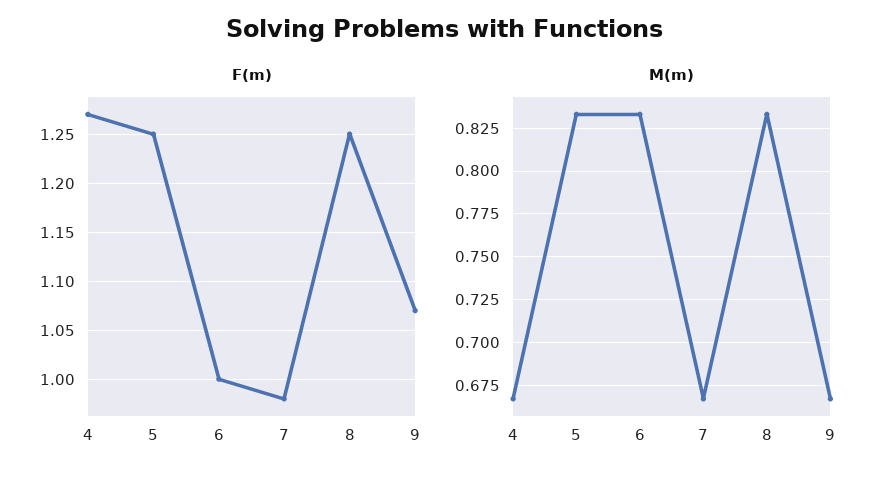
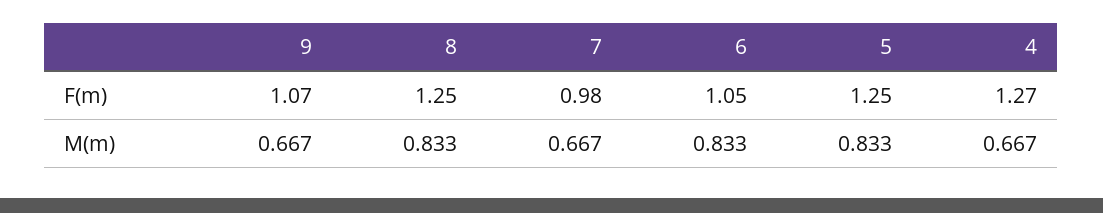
F(m), 6: 1 -> 1.05

